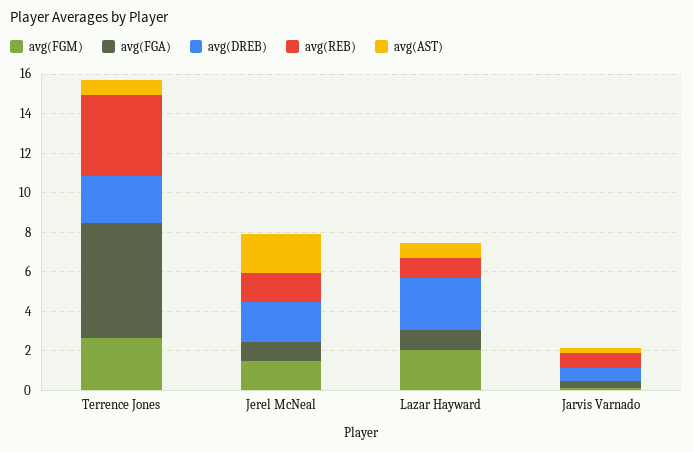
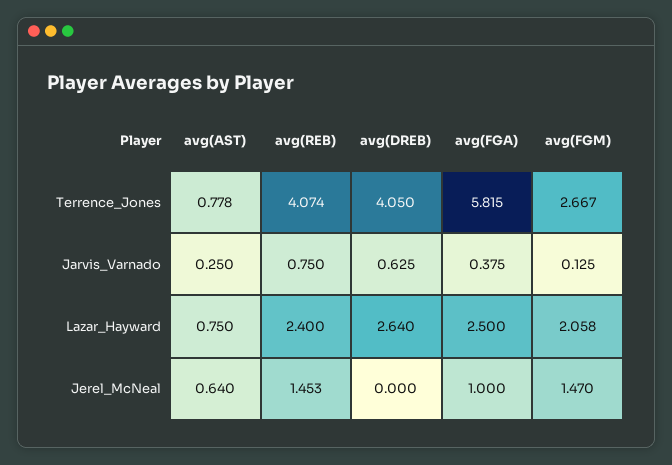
avg(DREB), Terrence Jones: 2.5 -> 4.05
avg(DREB), Jerel McNeal: 2 -> 0
avg(AST), Jerel McNeal: 2 -> 0.64
avg(FGA), Lazar Hayward: 1 -> 2.5
avg(REB), Lazar Hayward: 1 -> 2.4

